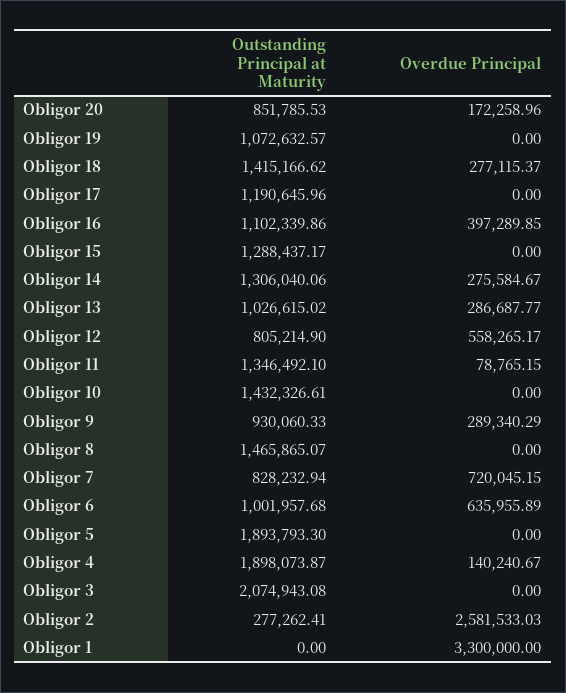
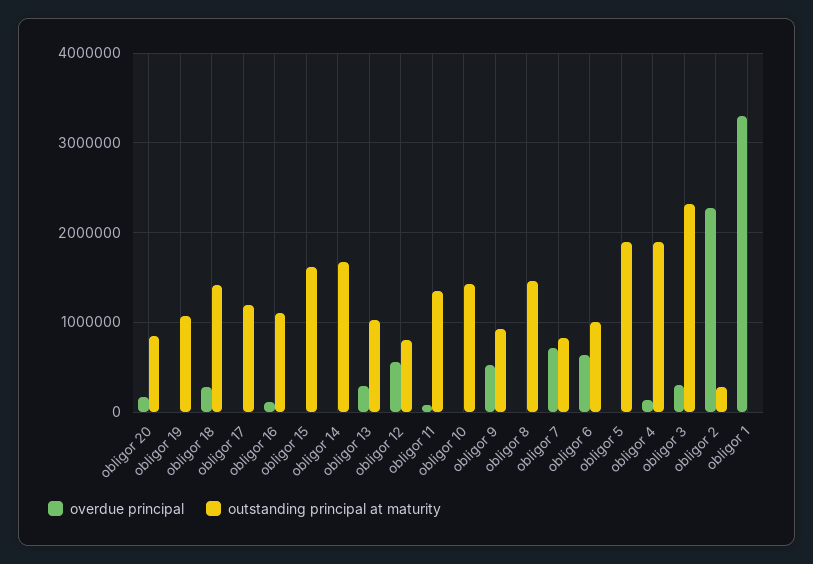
Overdue Principal, Obligor 16: 397289.85 -> 100000
Outstanding Principal at Maturity, Obligor 15: 1288437.17 -> 1600000
Outstanding Principal at Maturity, Obligor 14: 1306040.06 -> 1700000
Overdue Principal, Obligor 14: 275584.67 -> 0
Overdue Principal, Obligor 9: 289340.29 -> 500000
Outstanding Principal at Maturity, Obligor 3: 2074943.08 -> 2300000
Overdue Principal, Obligor 3: 0 -> 300000
Overdue Principal, Obligor 2: 2581533.03 -> 2300000

